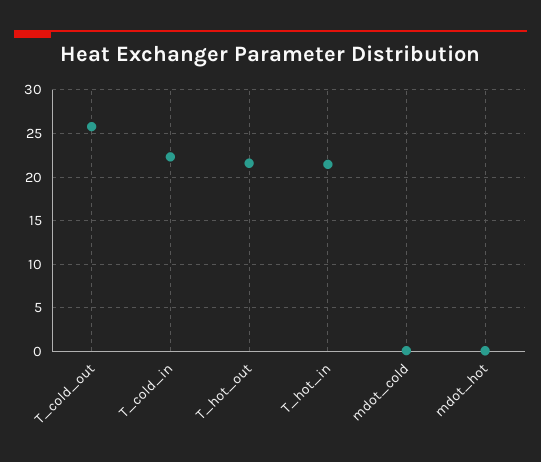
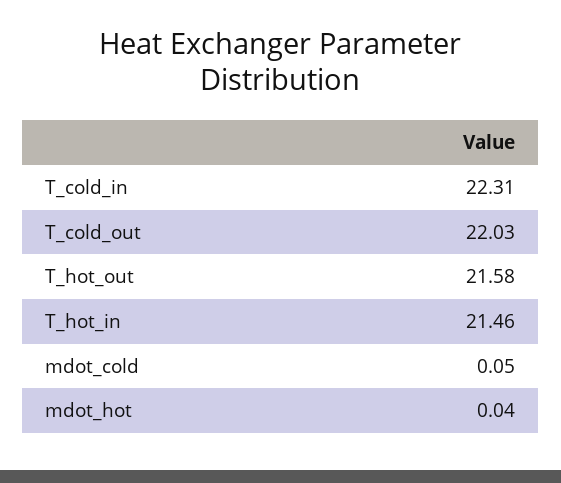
T_cold_out: 26 -> 22.03

